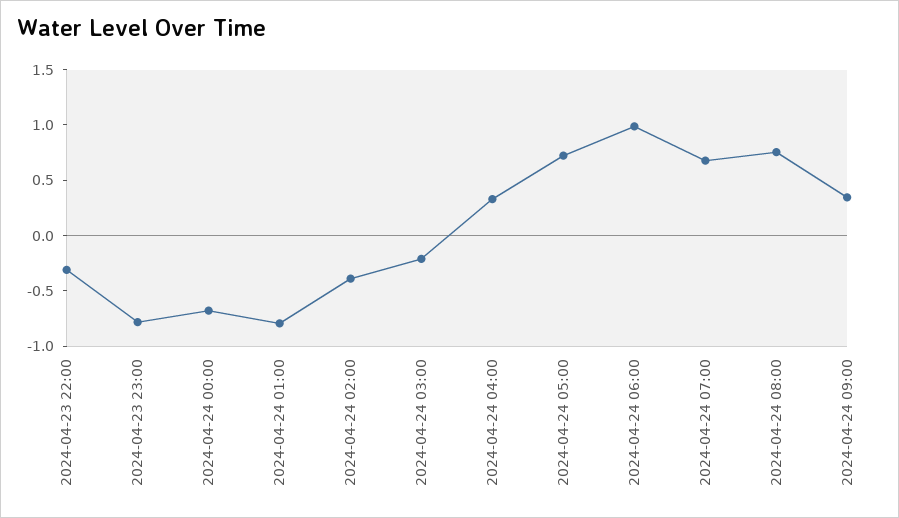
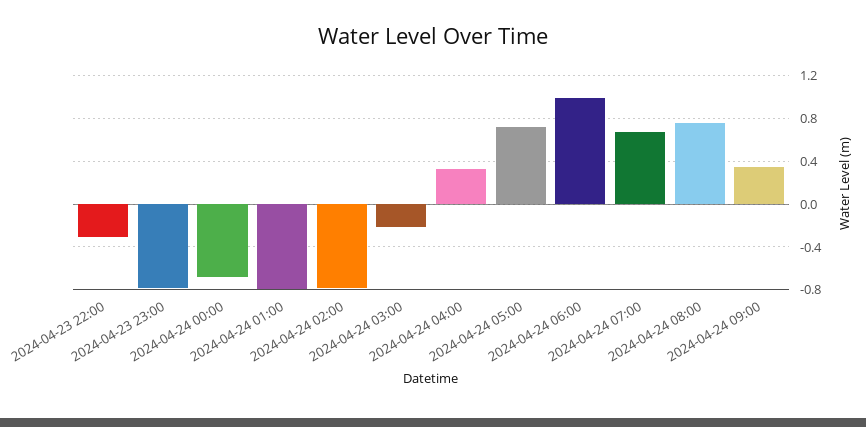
2024-04-24 02:00: -0.4 -> -0.8

